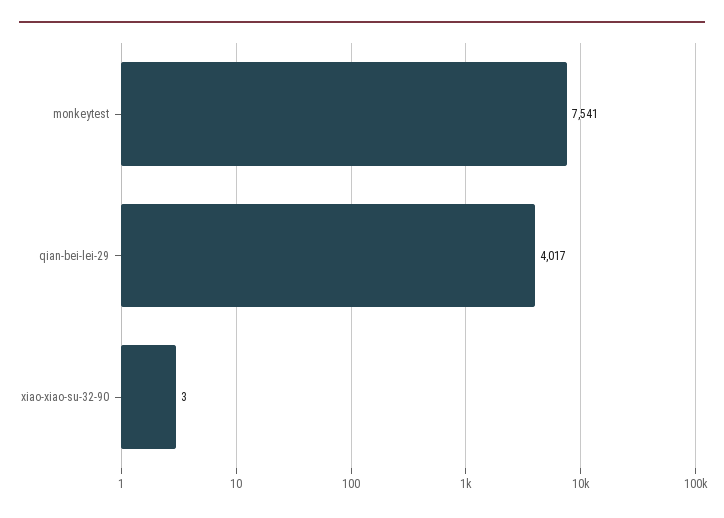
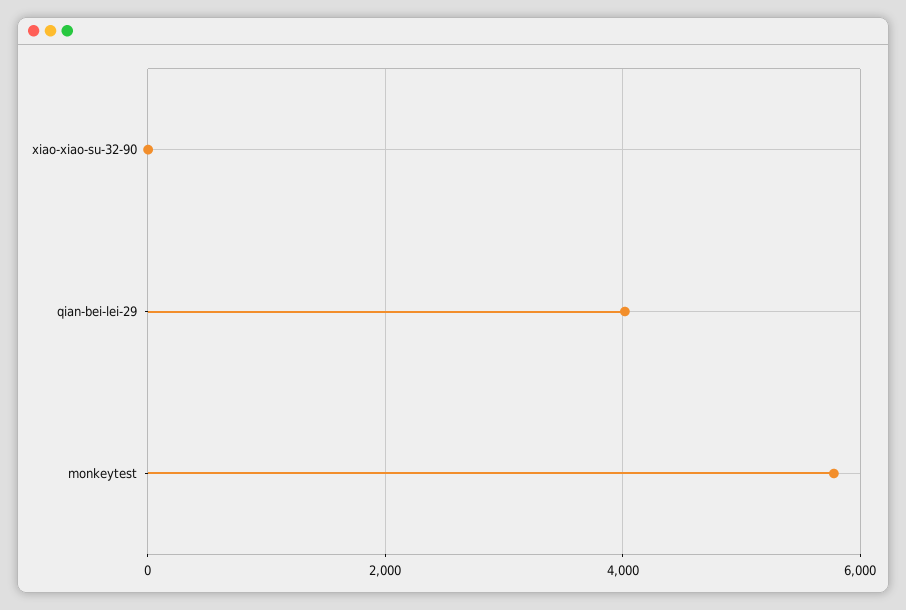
monkeytest: 7541 -> 5800

